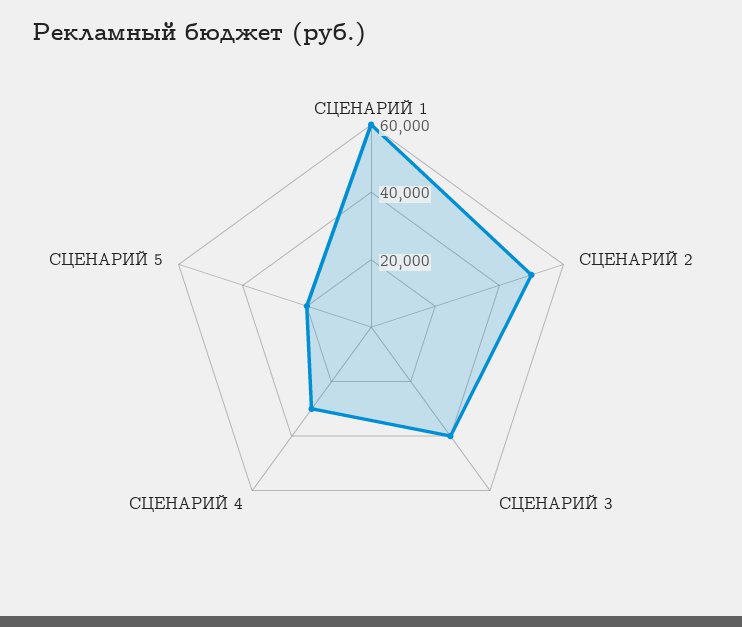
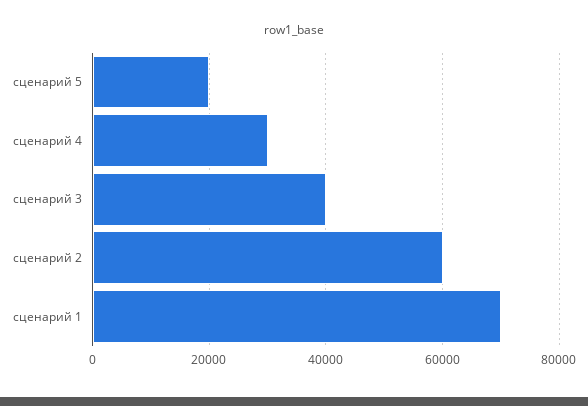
СЦЕНАРИЙ 1: 60000 -> 70000
СЦЕНАРИЙ 2: 50000 -> 60000

